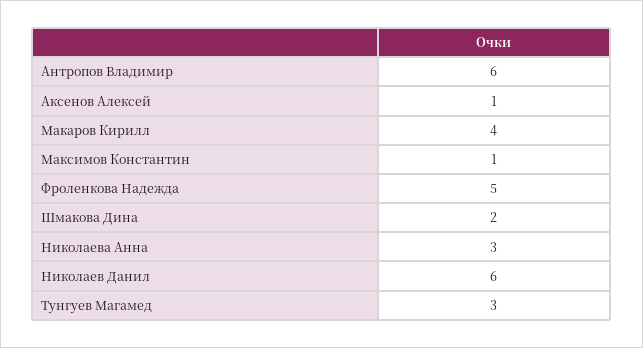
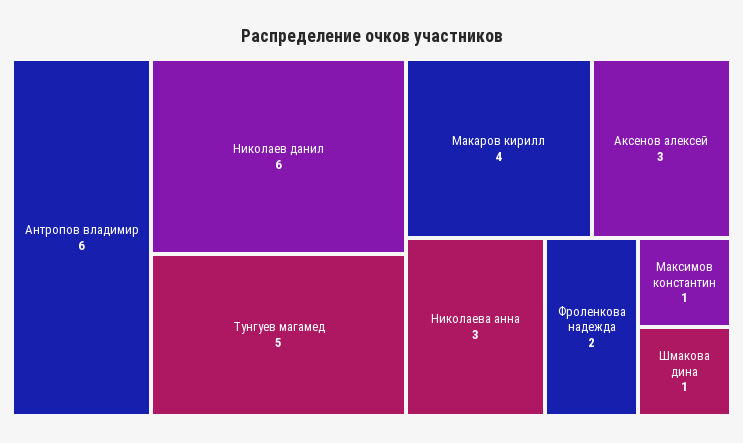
Аксенов Алексей: 1 -> 3
Фроленкова Надежда: 5 -> 2
Шмакова Дина: 2 -> 1
Тунгуев Магамед: 3 -> 5

